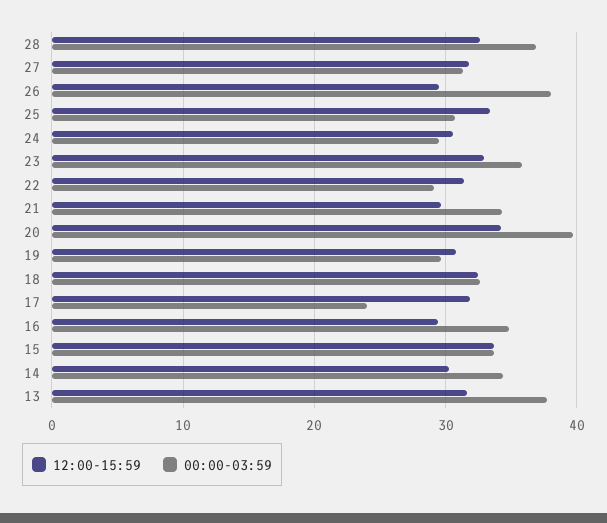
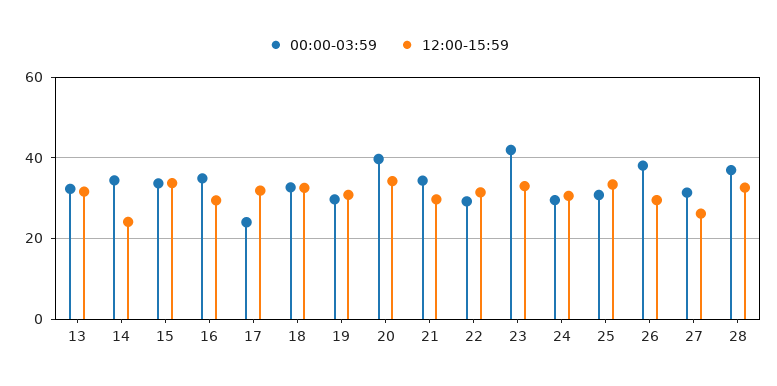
12:00-15:59, 27: 32 -> 26
00:00-03:59, 23: 36 -> 42
12:00-15:59, 14: 30 -> 24
00:00-03:59, 13: 38 -> 32

